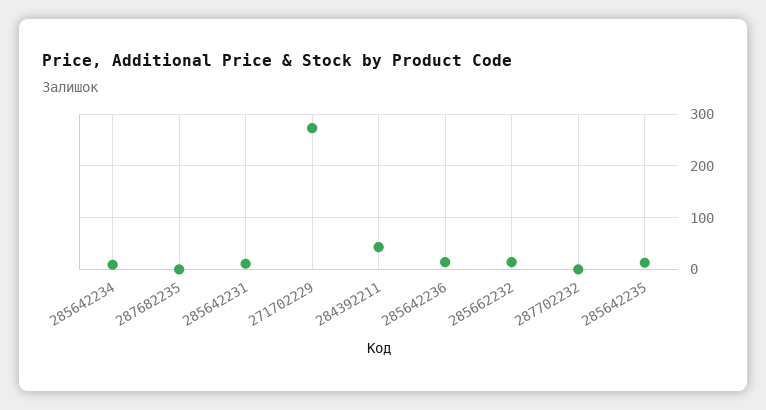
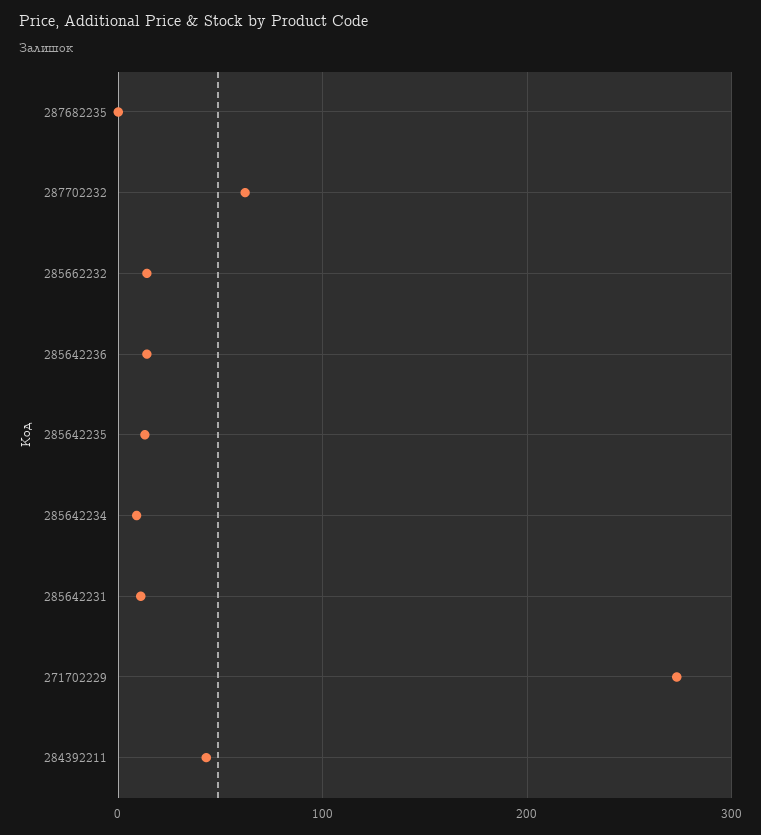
287702232: 0 -> 60

